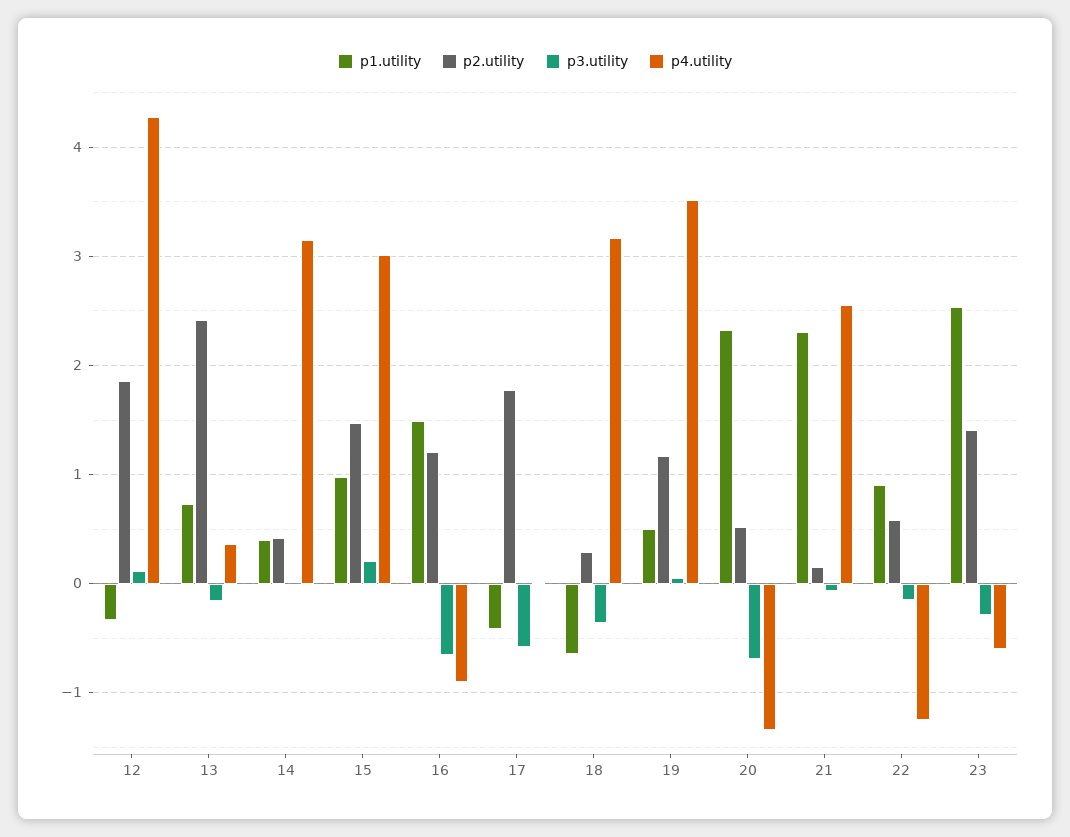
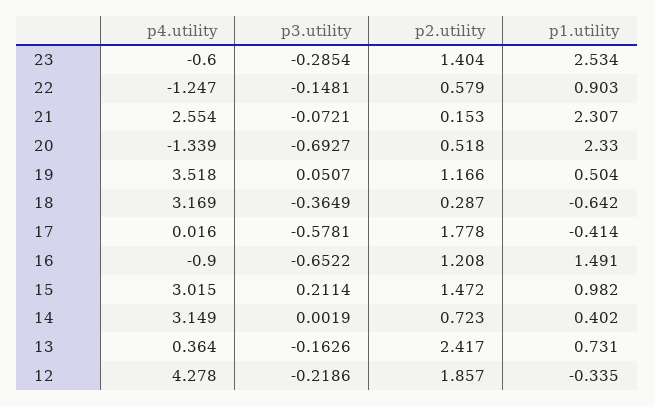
p3.utility, 12: 0.1 -> -0.2186
p2.utility, 14: 0.4 -> 0.723

